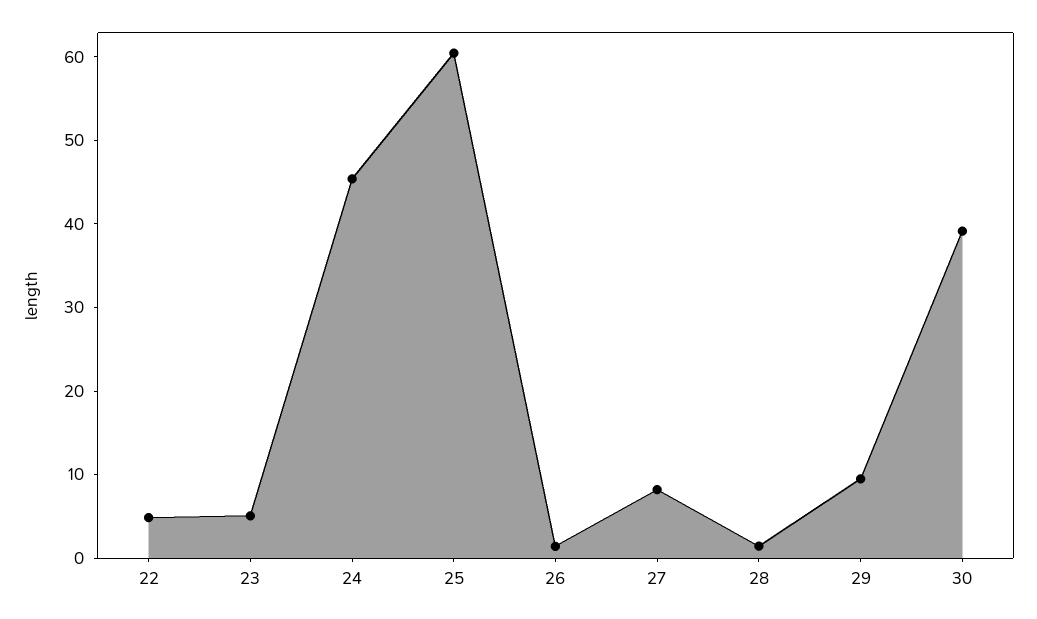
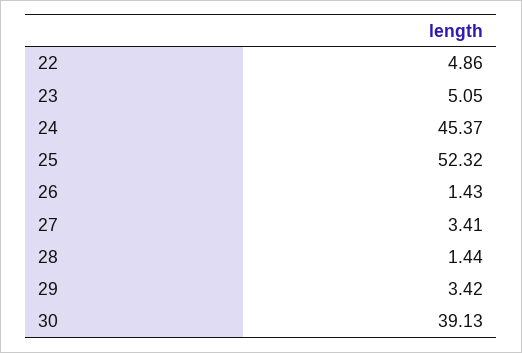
25: 60 -> 52.32
27: 8 -> 3.41
29: 10 -> 3.42

